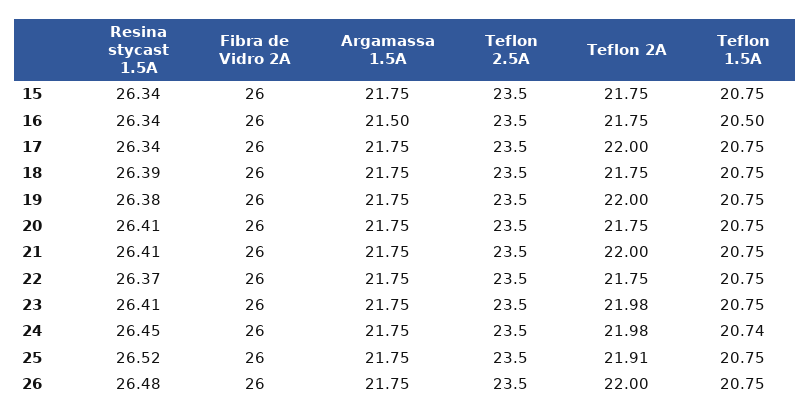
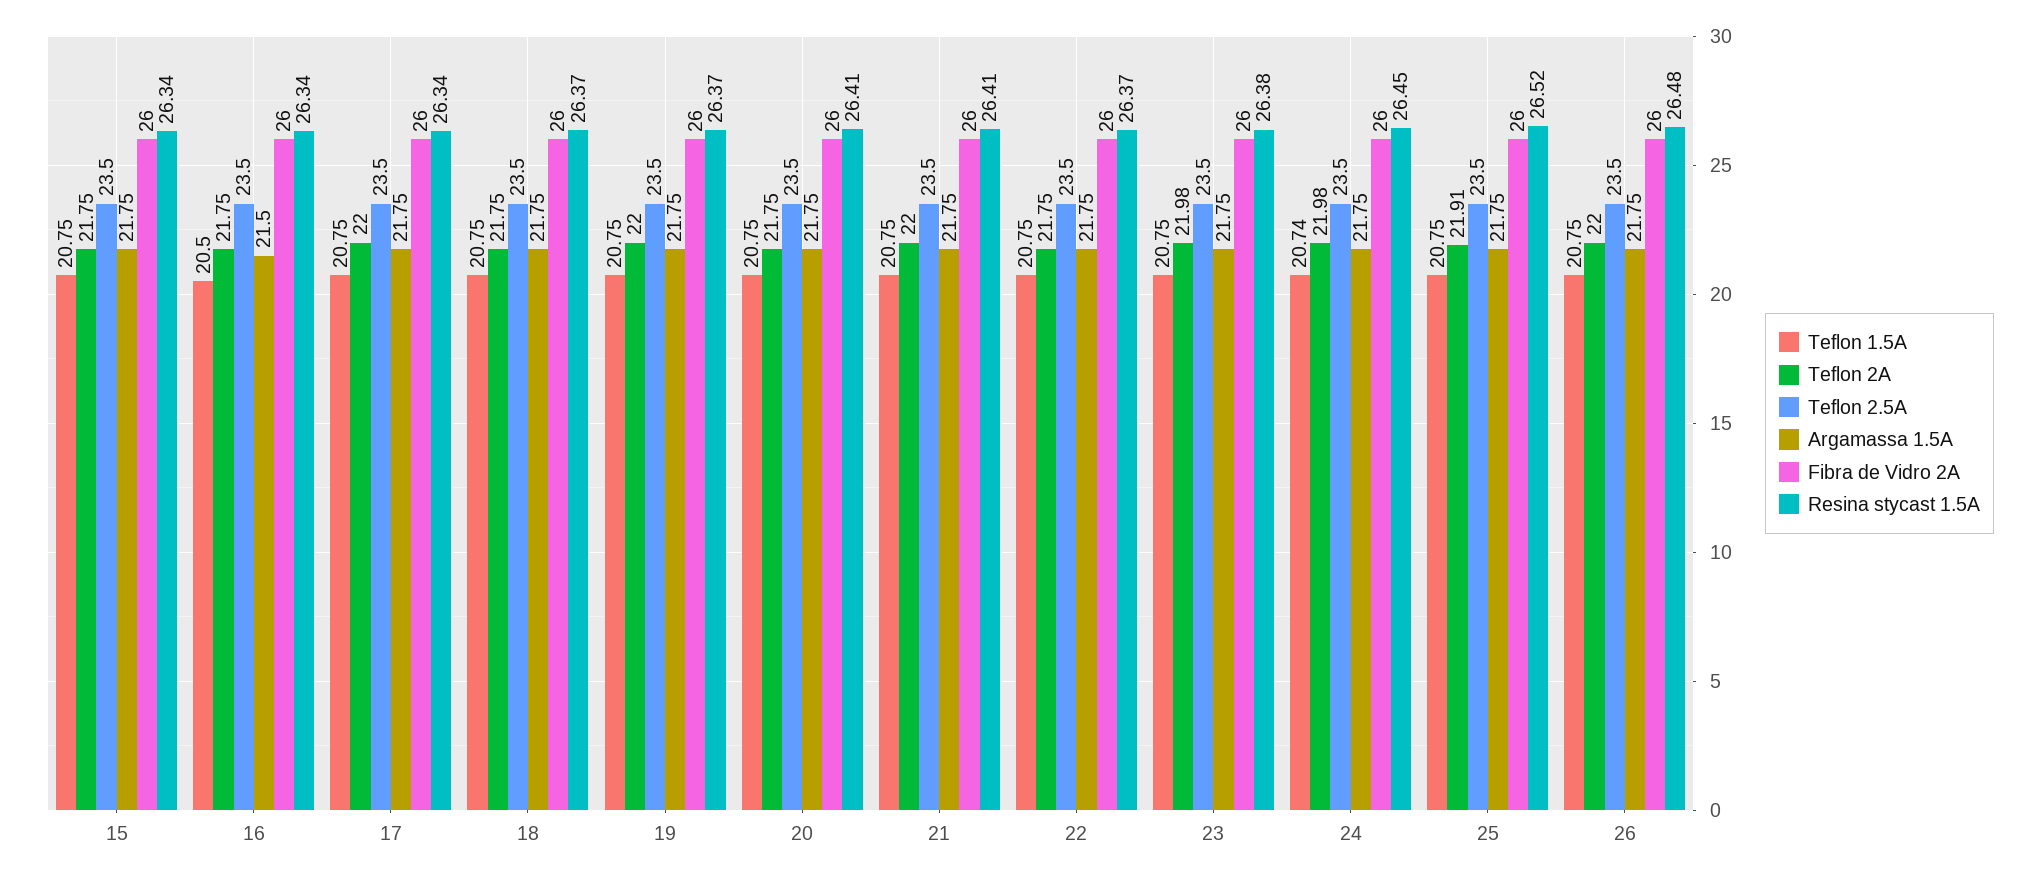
Resina stycast 1.5A, 18: 26.39 -> 26.37
Resina stycast 1.5A, 19: 26.38 -> 26.37
Resina stycast 1.5A, 23: 26.41 -> 26.38

